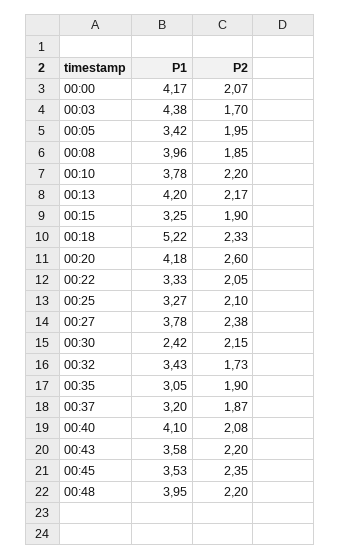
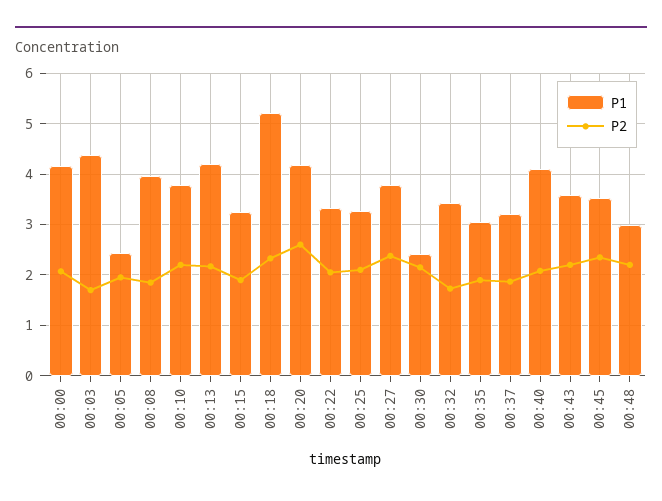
P1, 00:05: 3.42 -> 2.4
P1, 00:48: 3.95 -> 3

